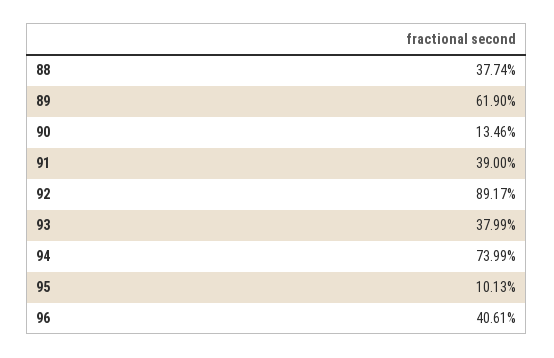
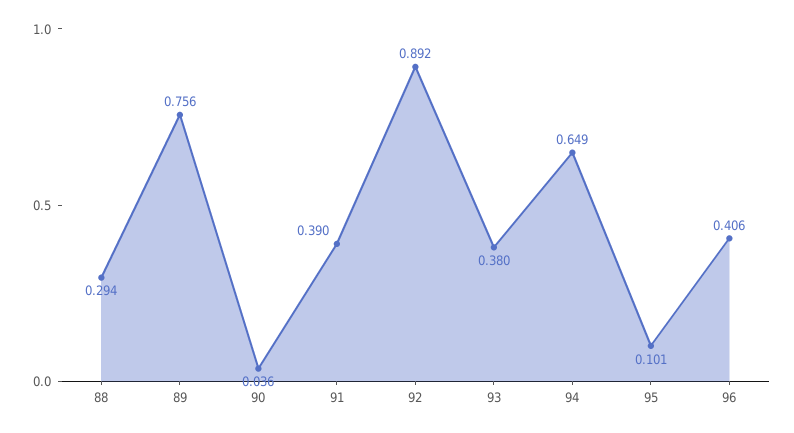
88: 0.3774 -> 0.294
89: 0.619 -> 0.756
90: 0.1346 -> 0.036
94: 0.7399 -> 0.649

